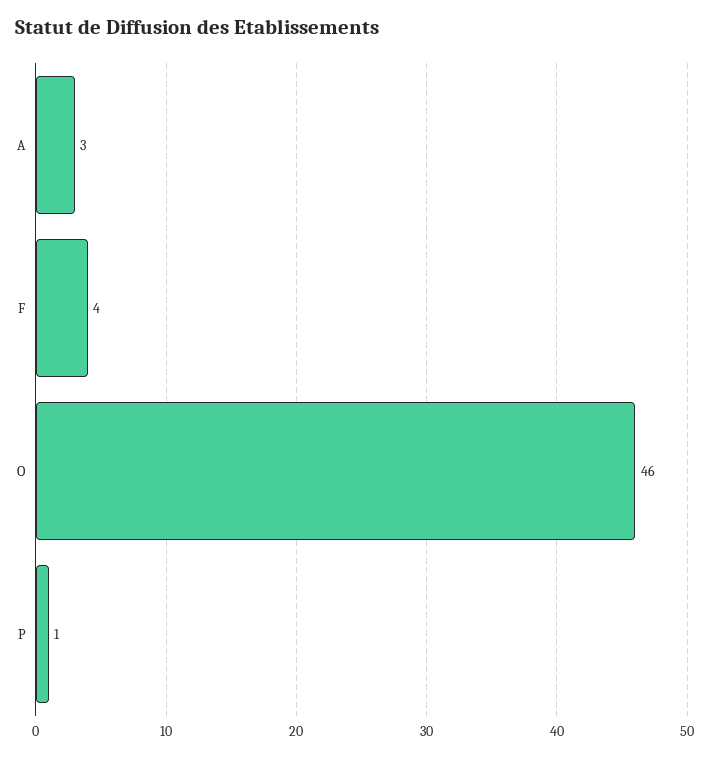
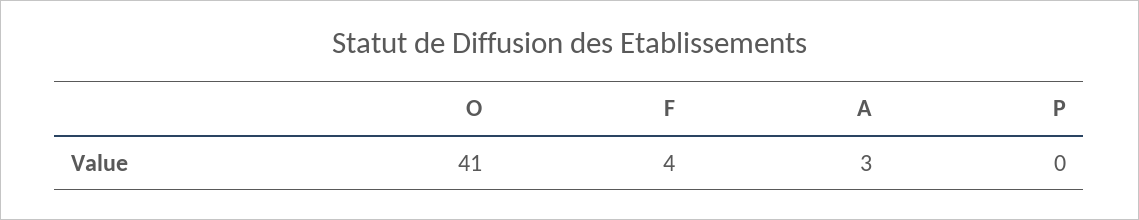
O: 46 -> 41
P: 1 -> 0

